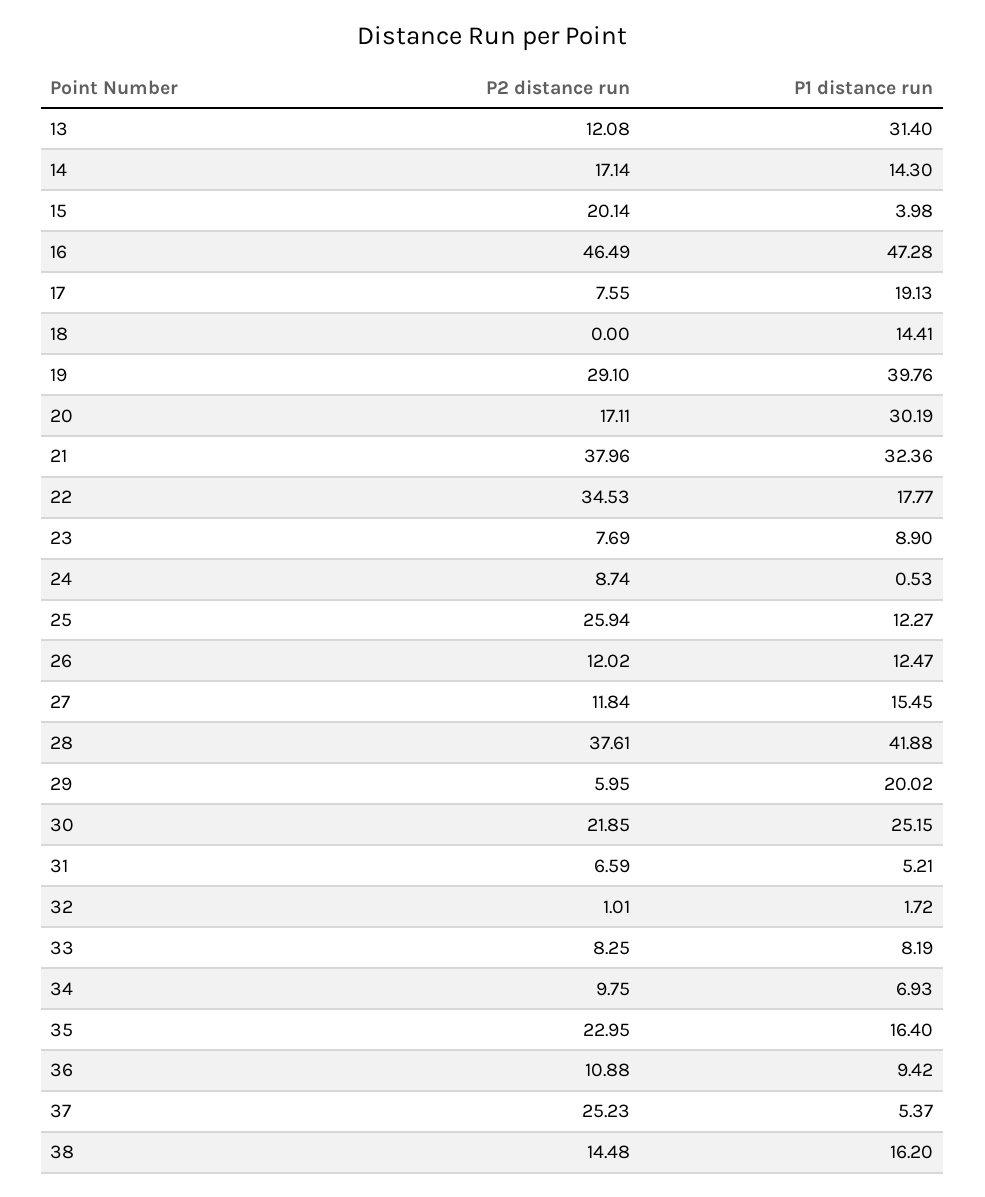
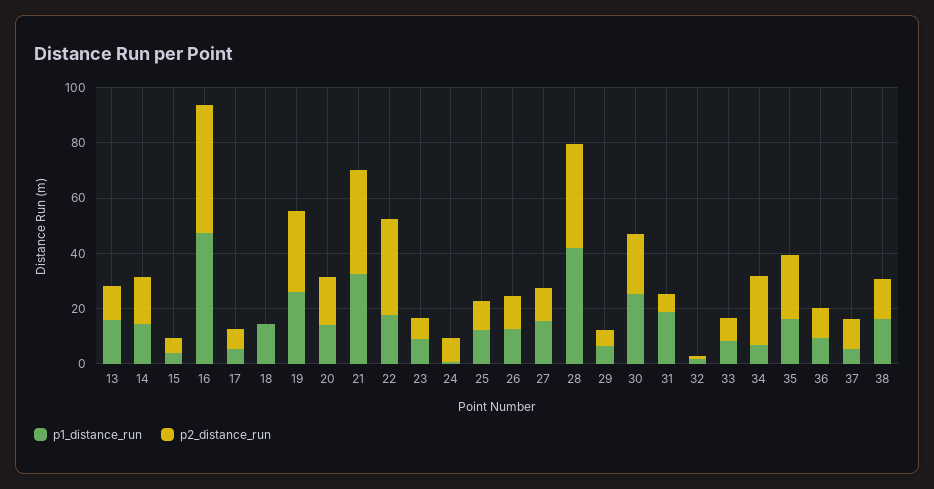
P1 distance run, 13: 31.4 -> 15
P2 distance run, 15: 20.14 -> 5
P1 distance run, 17: 19.13 -> 5
P1 distance run, 19: 39.76 -> 25
P1 distance run, 20: 30.19 -> 15
P2 distance run, 25: 25.94 -> 10
P1 distance run, 29: 20.02 -> 5
P1 distance run, 31: 5.21 -> 20
P2 distance run, 34: 9.75 -> 25
P2 distance run, 37: 25.23 -> 10

